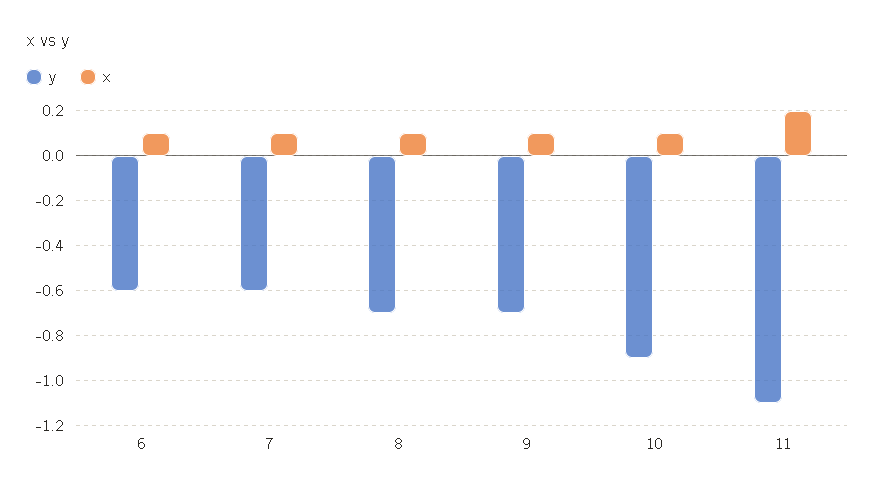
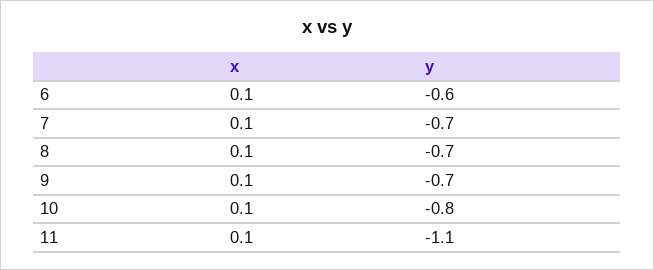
y, 7: -0.6 -> -0.7
y, 10: -0.9 -> -0.8
x, 11: 0.2 -> 0.1

